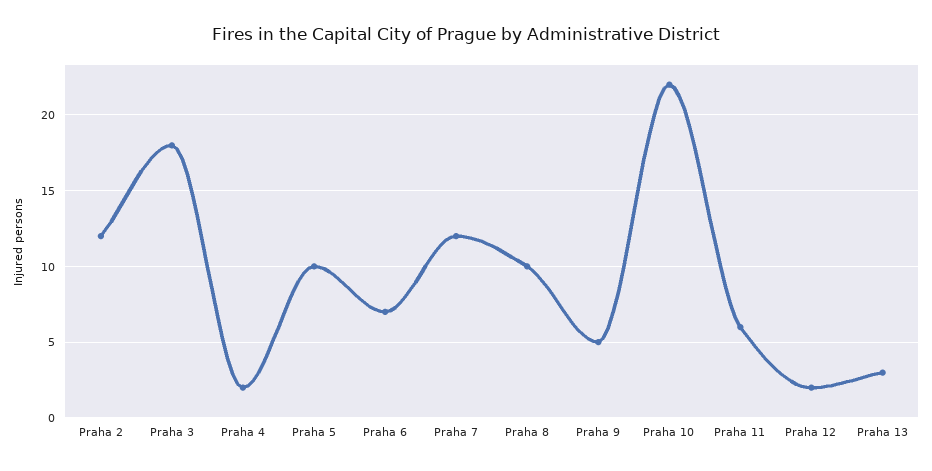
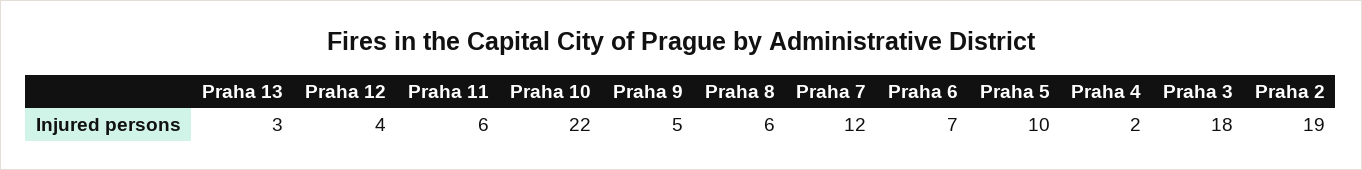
Praha 2: 12 -> 19
Praha 8: 10 -> 6
Praha 12: 2 -> 4

